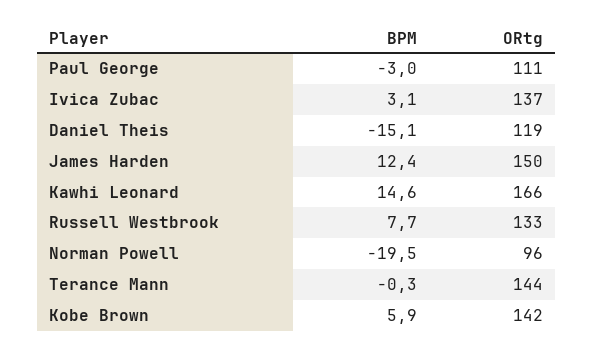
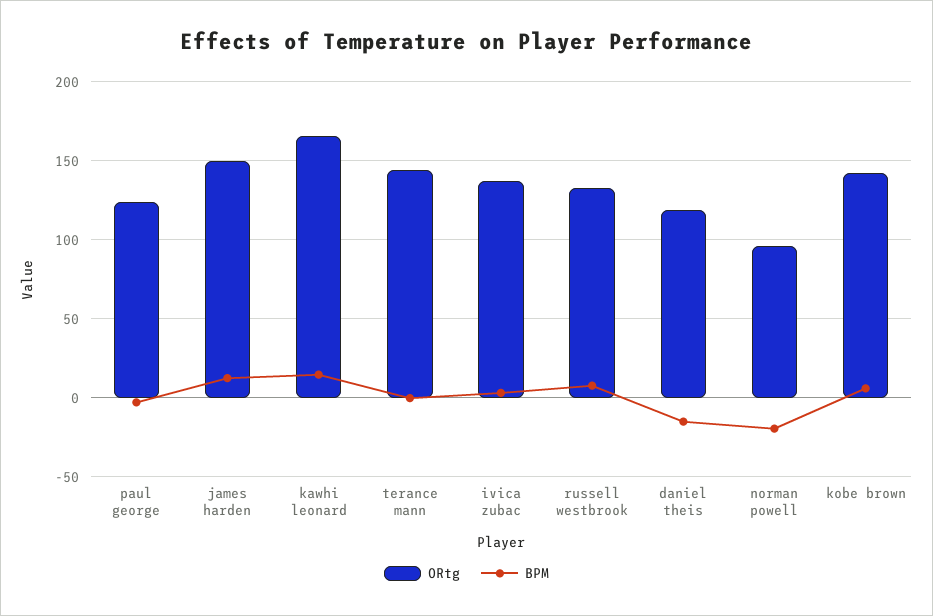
ORtg, Paul George: 111 -> 125

